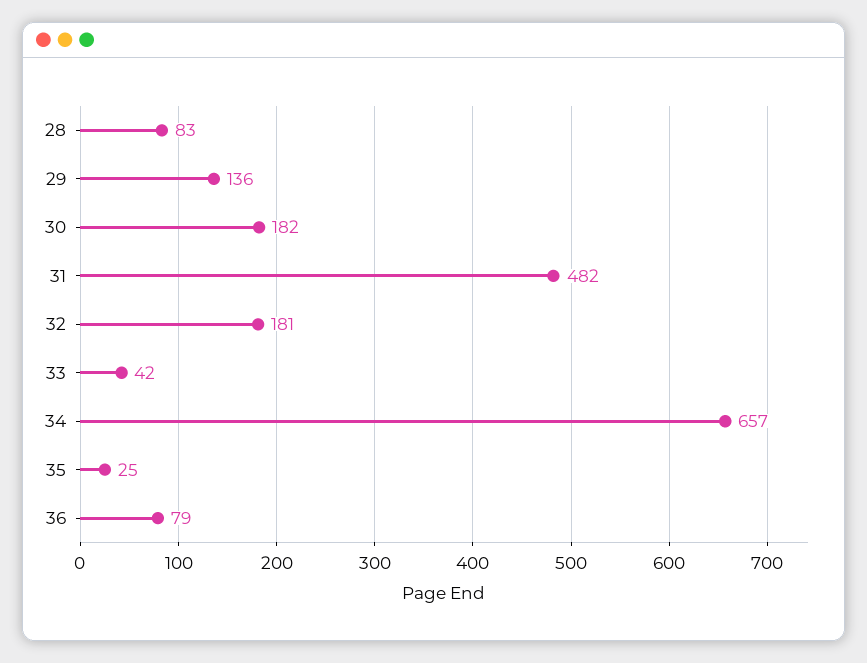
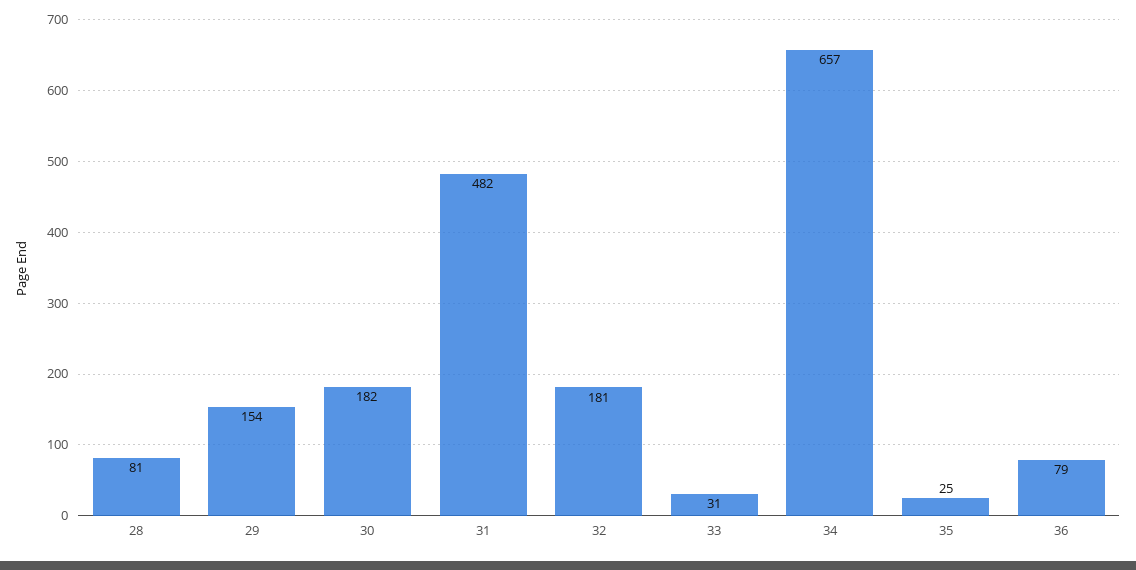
28: 83 -> 81
29: 136 -> 154
33: 42 -> 31

